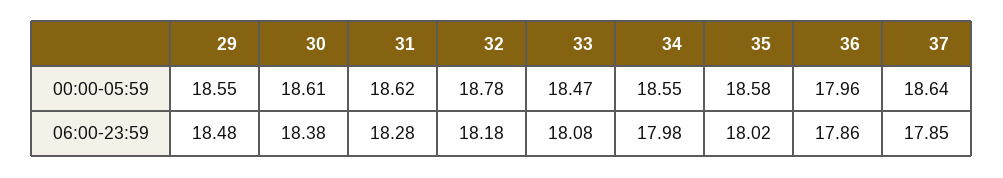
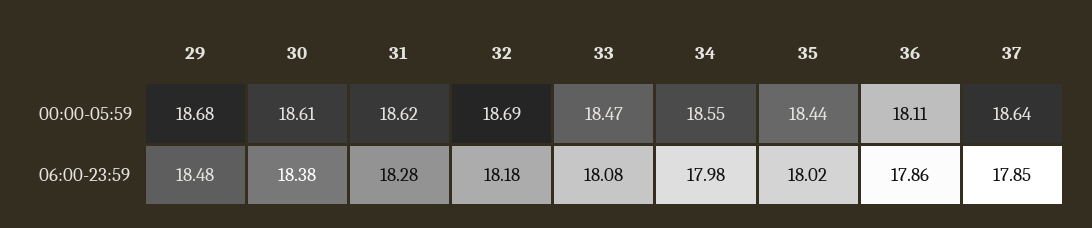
29, 00:00-05:59: 18.55 -> 18.68
32, 00:00-05:59: 18.78 -> 18.69
35, 00:00-05:59: 18.58 -> 18.44
36, 00:00-05:59: 17.96 -> 18.11

